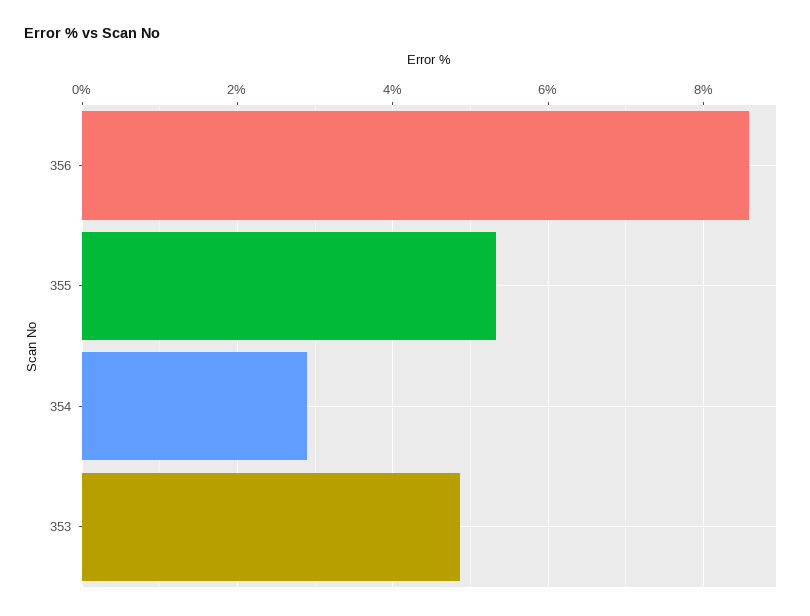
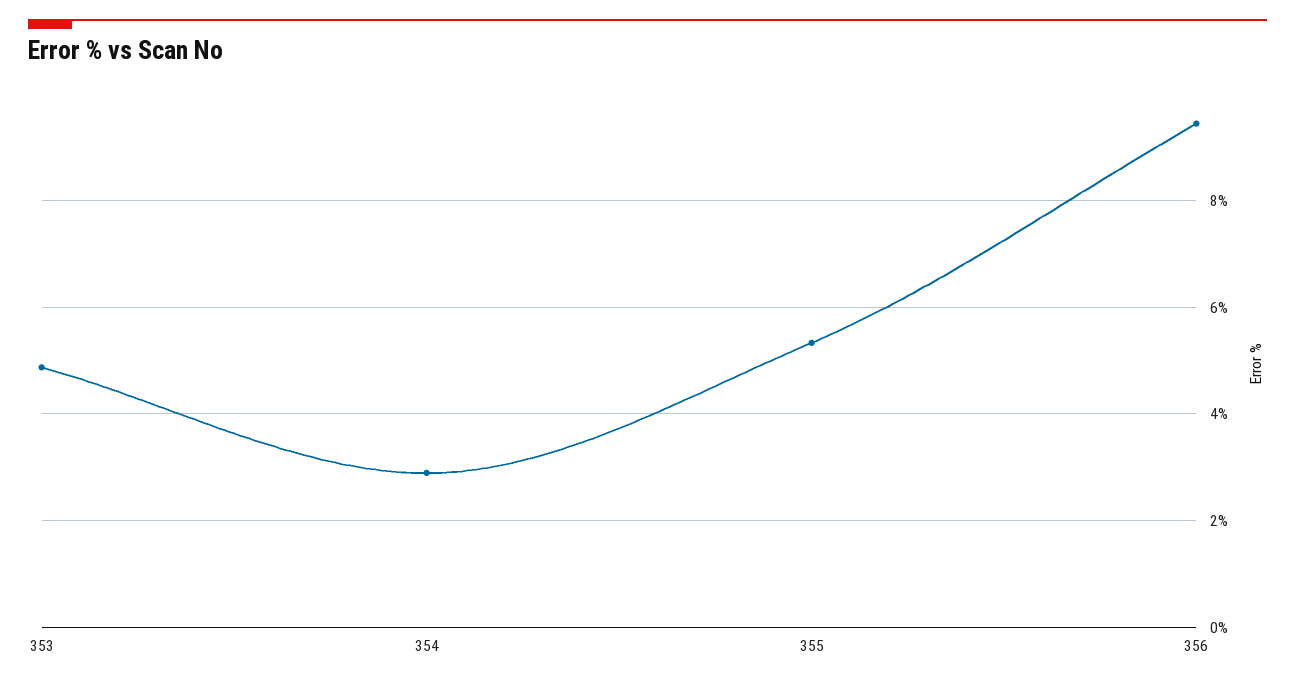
356: 8.6 -> 9.4

